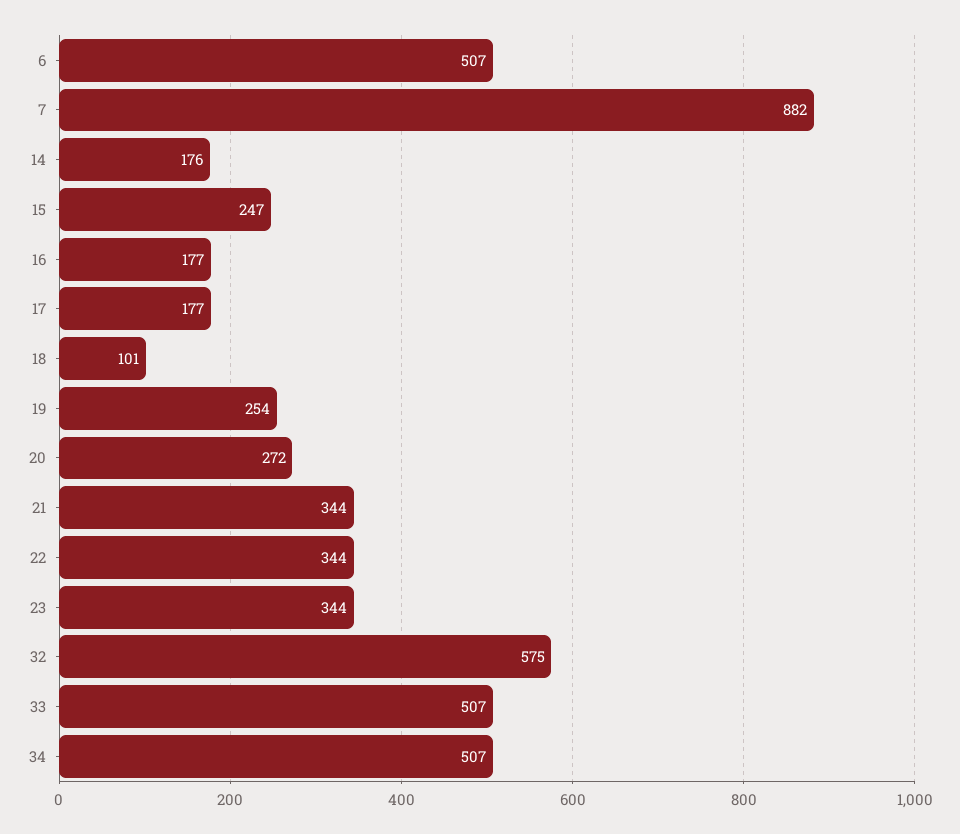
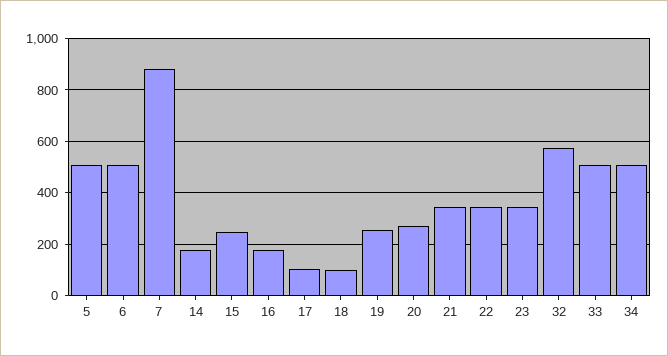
17: 177 -> 100
5: none -> 500

